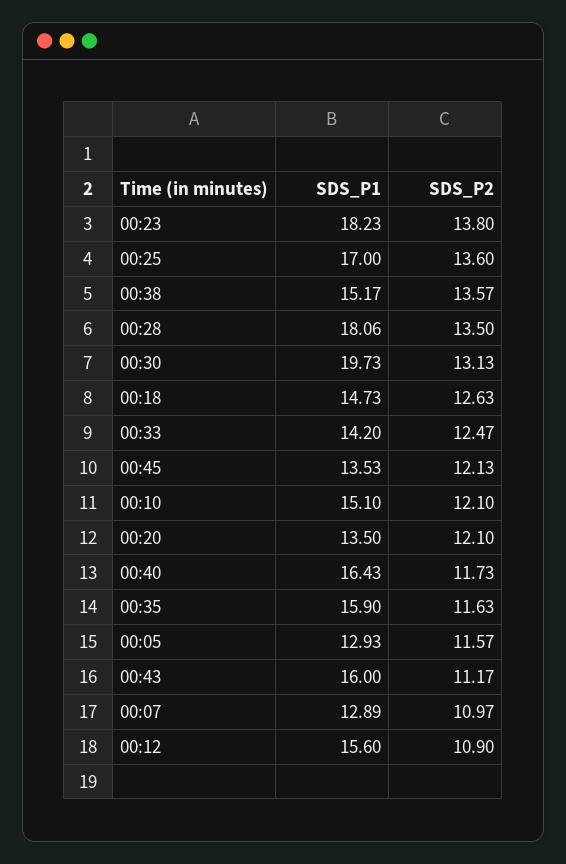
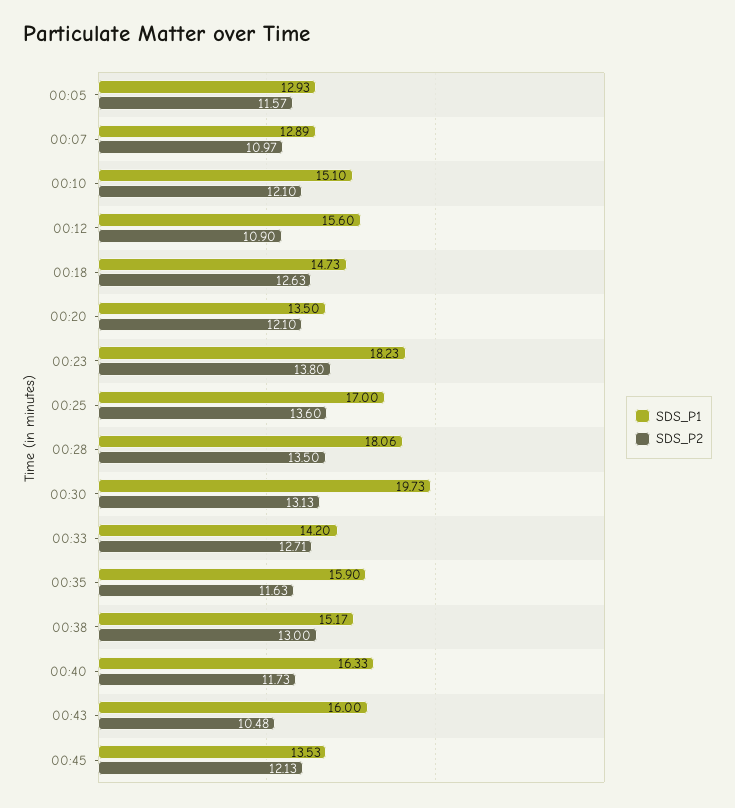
SDS_P2, 00:38: 13.57 -> 13
SDS_P2, 00:33: 12.47 -> 12.71
SDS_P1, 00:40: 16.43 -> 16.33
SDS_P2, 00:43: 11.17 -> 10.48

